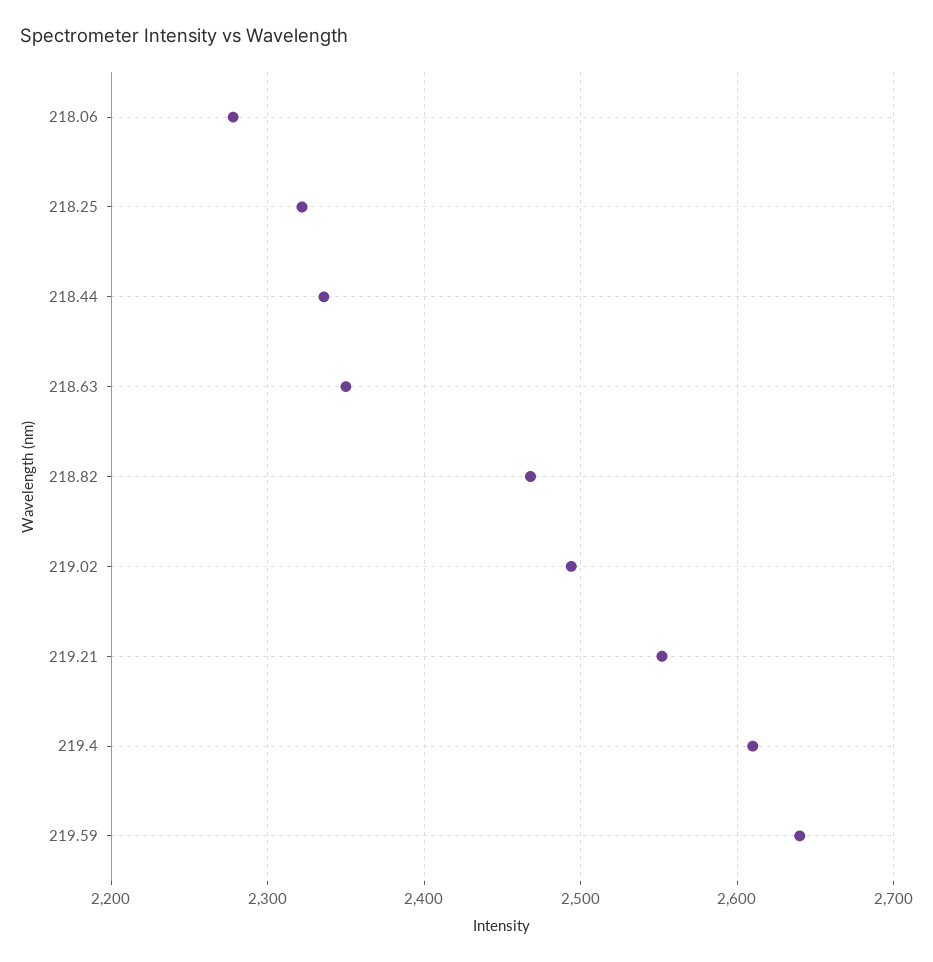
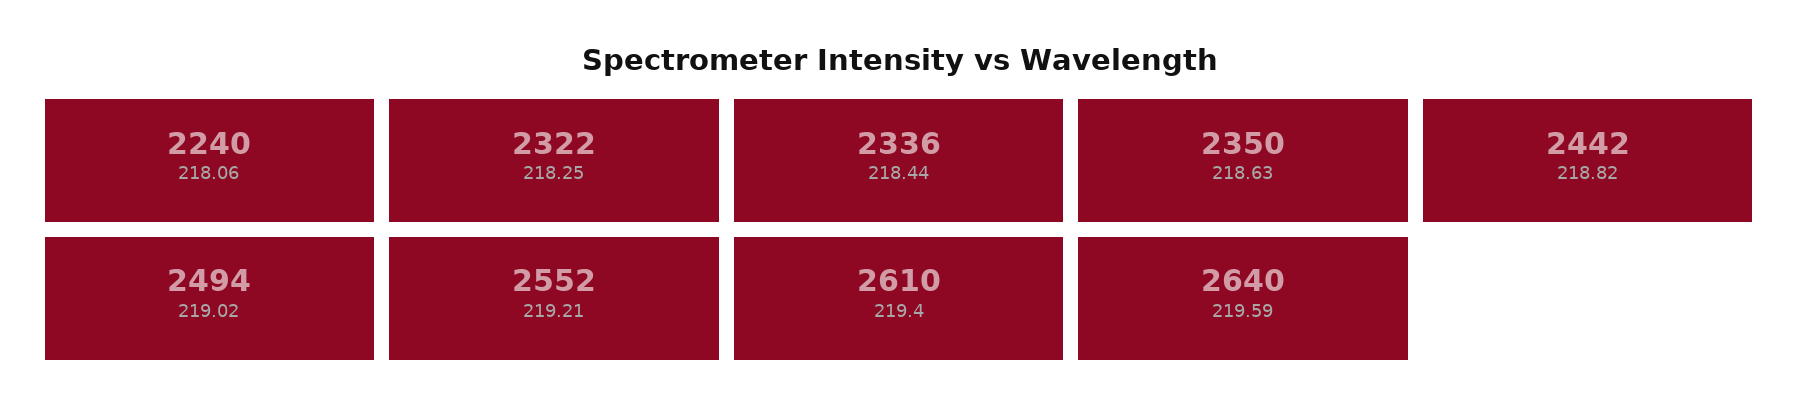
218.06: 2280 -> 2240
218.82: 2470 -> 2442

